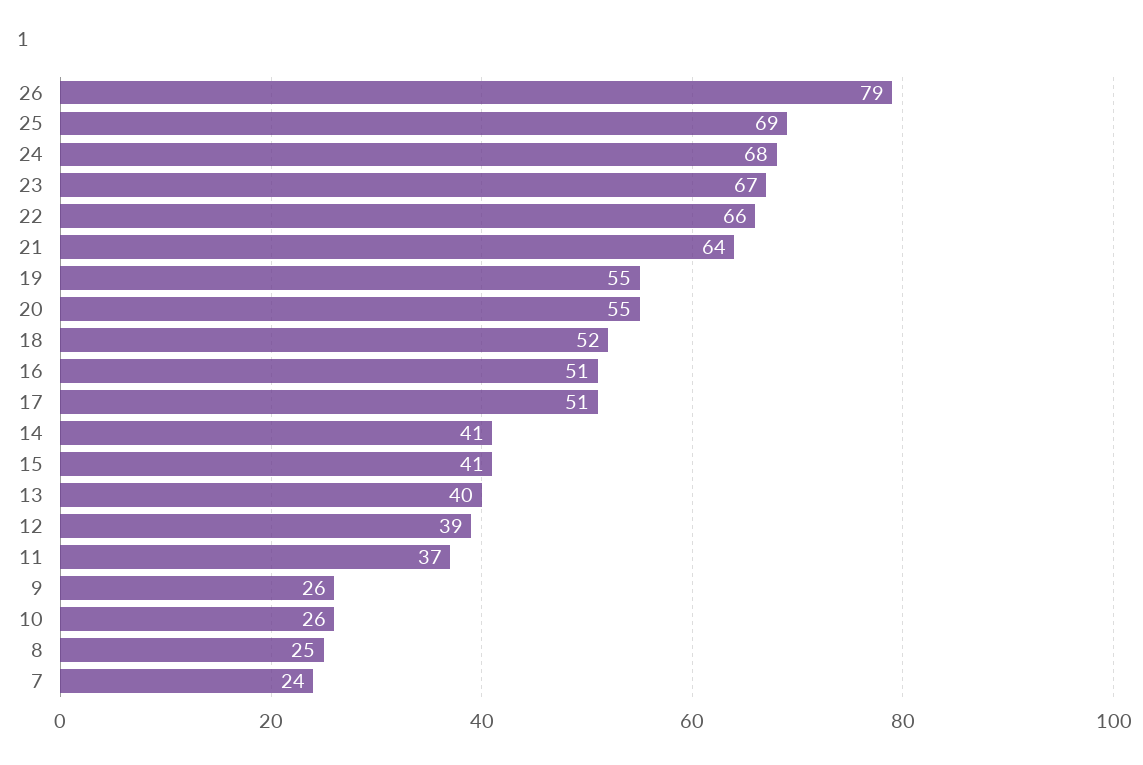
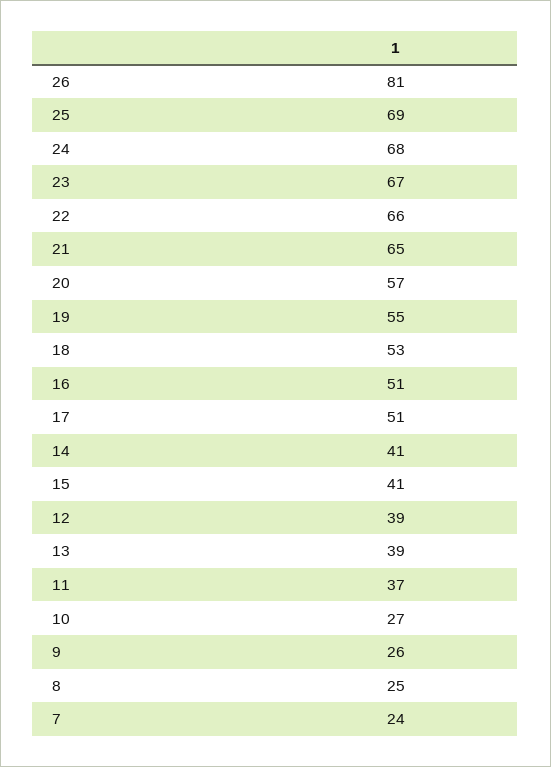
26: 79 -> 81
21: 64 -> 65
20: 55 -> 57
18: 52 -> 53
13: 40 -> 39
10: 26 -> 27

